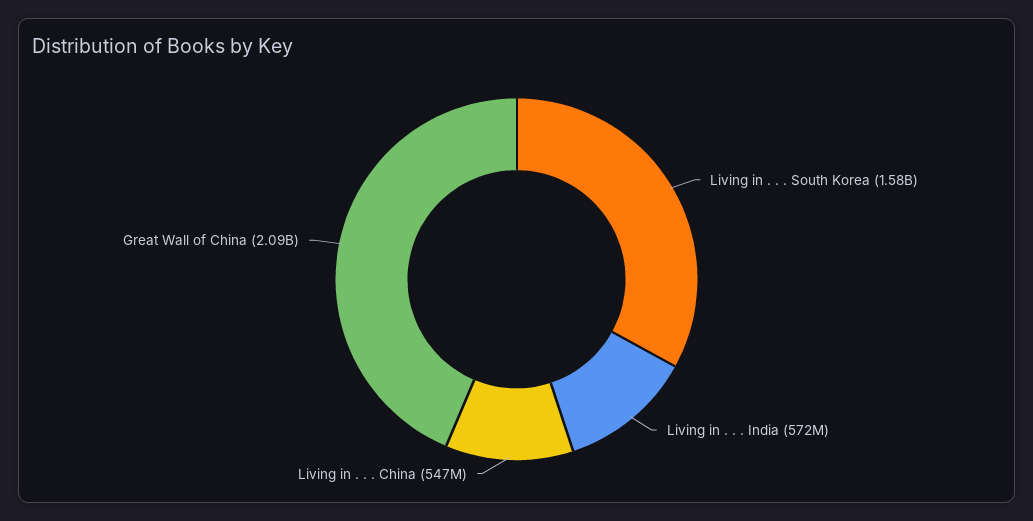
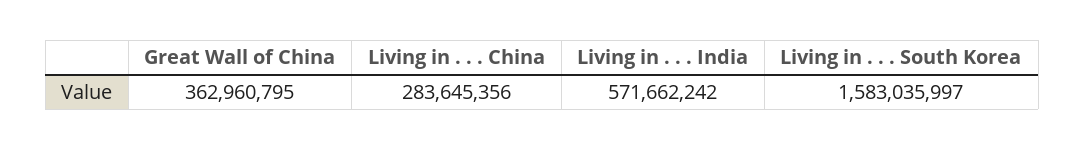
Living in . . . China: 547000000 -> 283645356
Great Wall of China: 2090000000 -> 362960795

